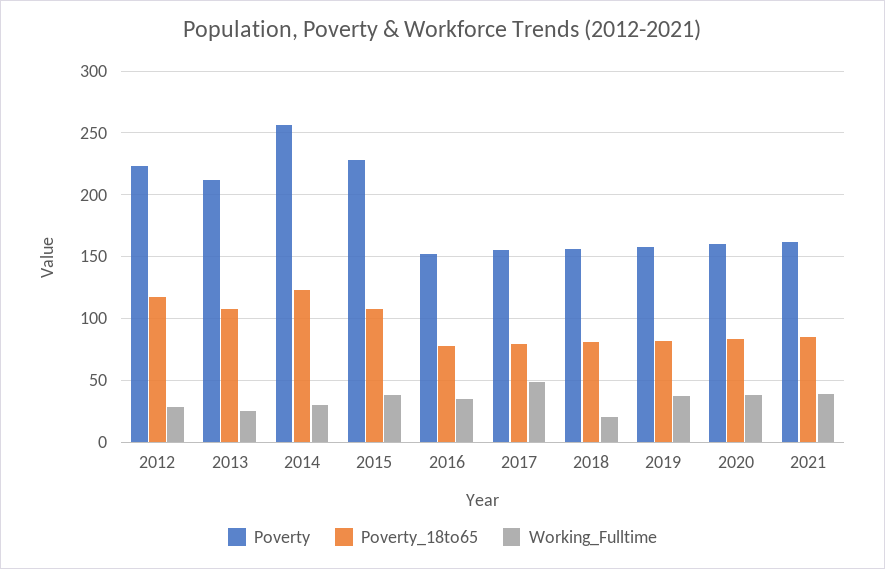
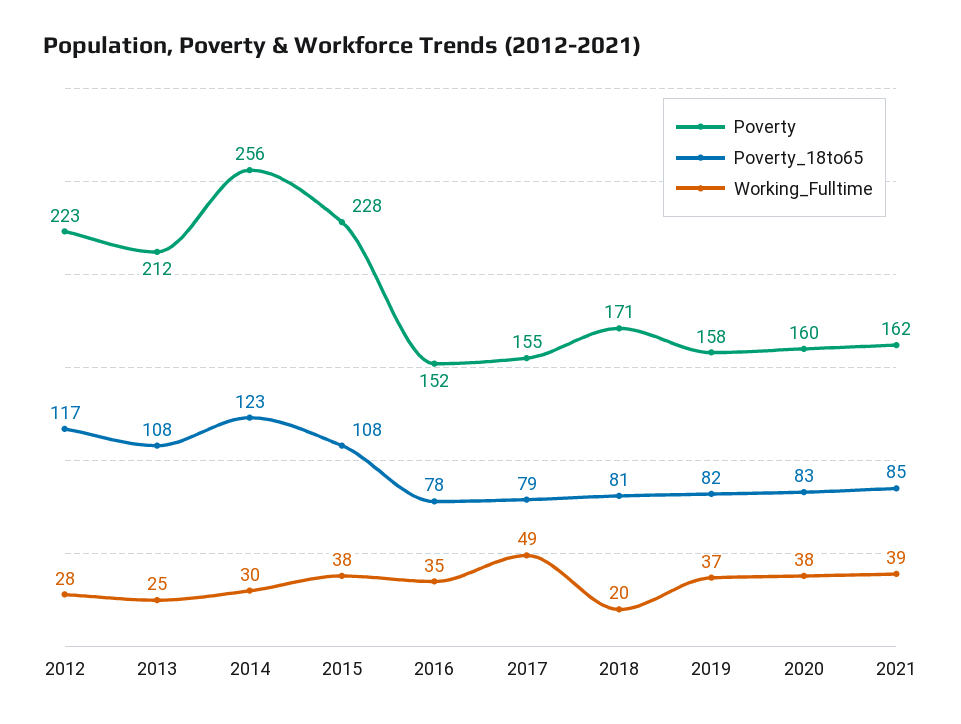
Poverty, 2018: 155 -> 171

